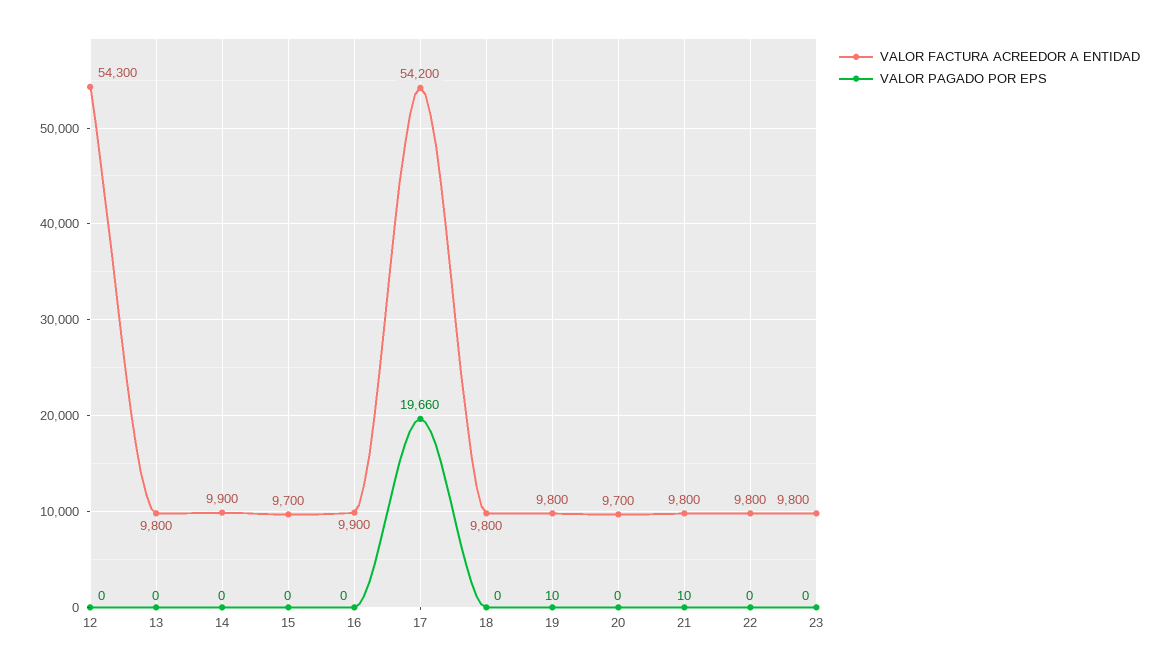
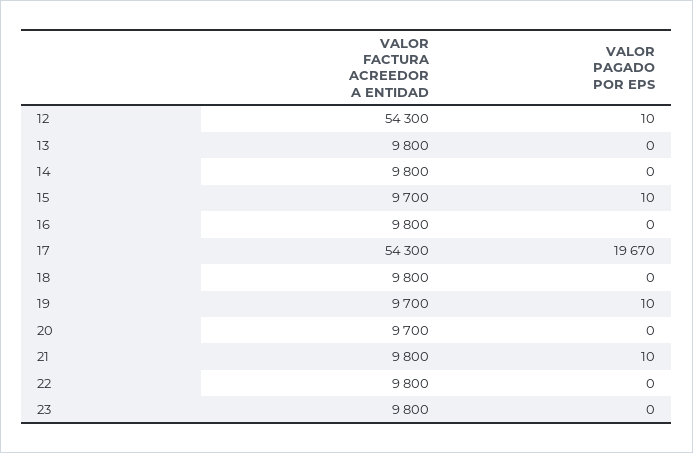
VALOR PAGADO POR EPS, 12: 0 -> 10
VALOR FACTURA ACREEDOR A ENTIDAD, 14: 9900 -> 9800
VALOR PAGADO POR EPS, 15: 0 -> 10
VALOR FACTURA ACREEDOR A ENTIDAD, 16: 9900 -> 9800
VALOR FACTURA ACREEDOR A ENTIDAD, 17: 54200 -> 54300
VALOR PAGADO POR EPS, 17: 19660 -> 19670
VALOR FACTURA ACREEDOR A ENTIDAD, 19: 9800 -> 9700

